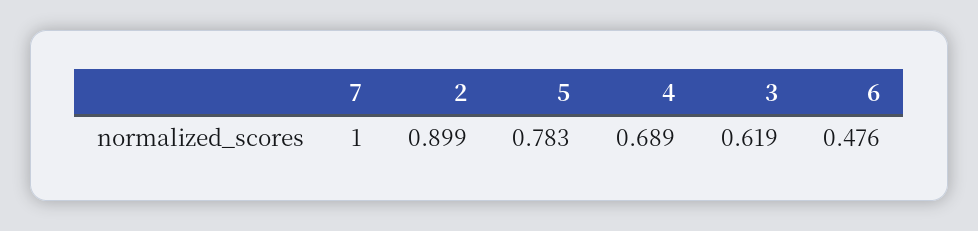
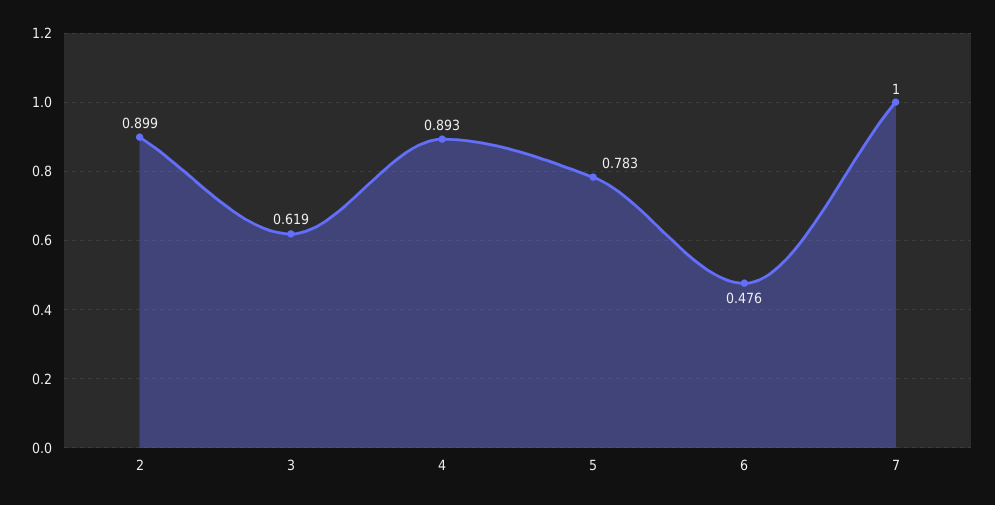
4: 0.689 -> 0.893

